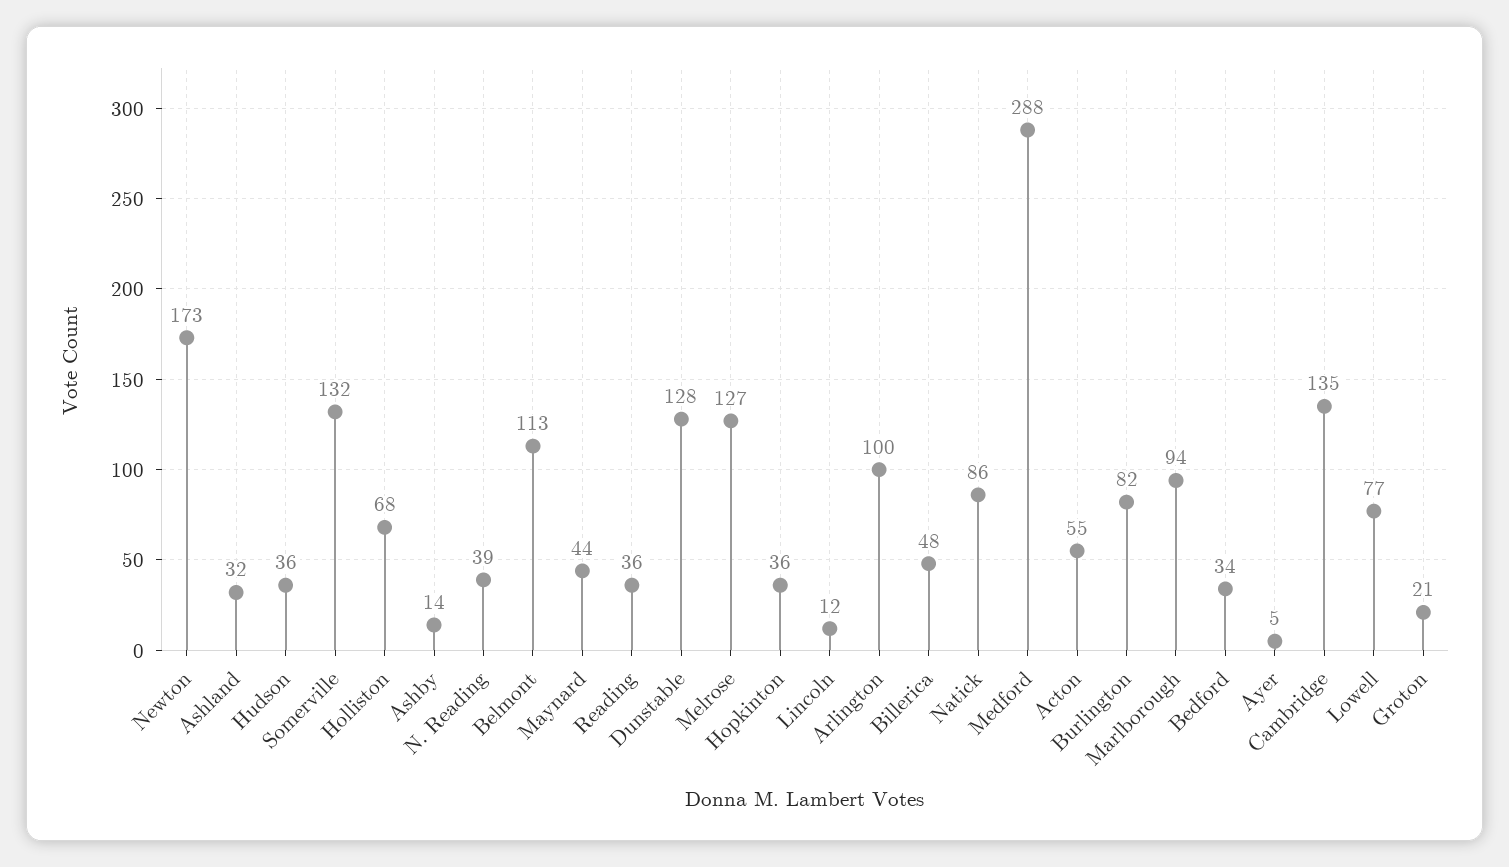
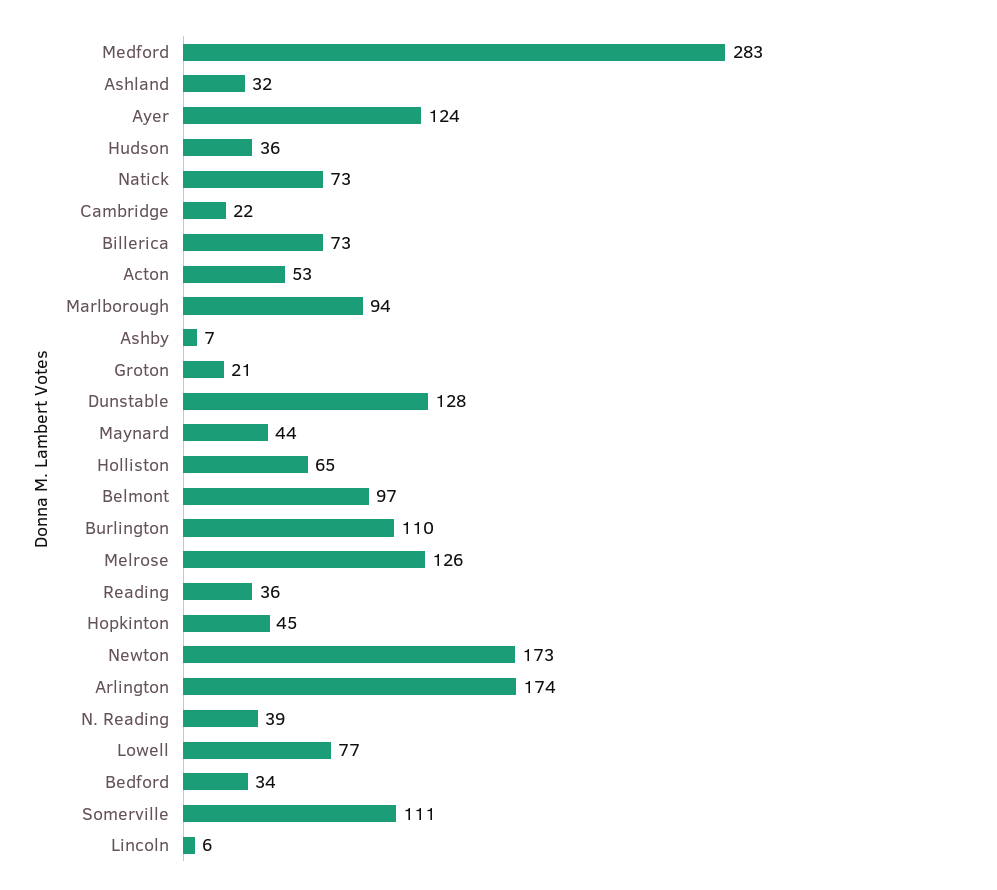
Somerville: 132 -> 111
Holliston: 68 -> 65
Ashby: 14 -> 7
Belmont: 113 -> 97
Melrose: 127 -> 126
Hopkinton: 36 -> 45
Lincoln: 12 -> 6
Arlington: 100 -> 174
Billerica: 48 -> 73
Natick: 86 -> 73
Medford: 288 -> 283
Acton: 55 -> 53
Burlington: 82 -> 110
Ayer: 5 -> 124
Cambridge: 135 -> 22

